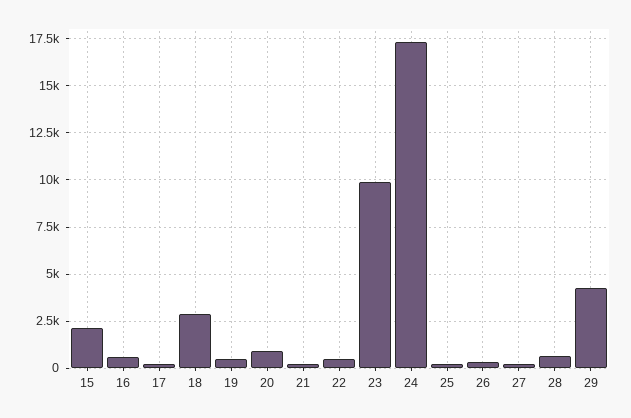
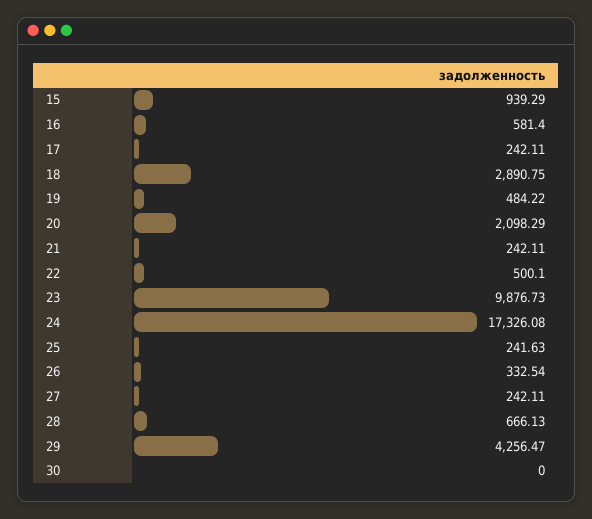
15: 2000 -> 939.29
20: 1000 -> 2098.29
30: none -> 0

